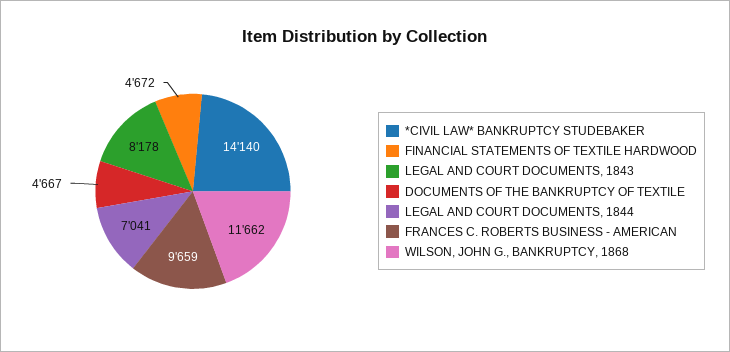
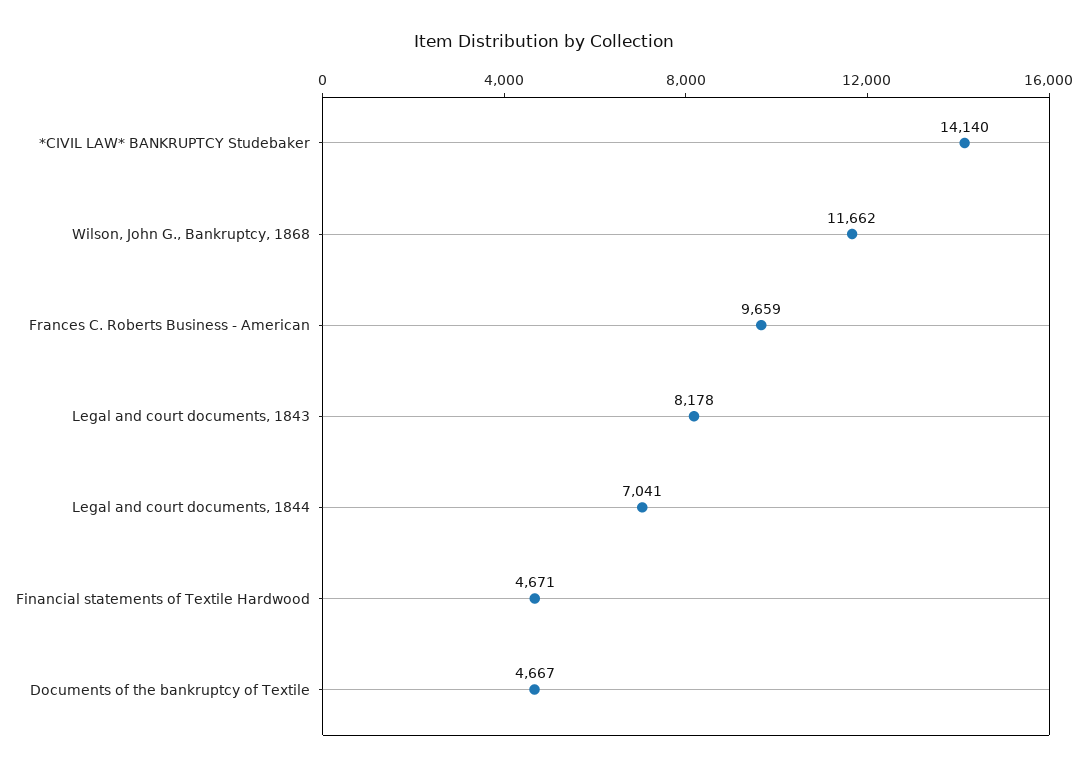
FINANCIAL STATEMENTS OF TEXTILE HARDWOOD: 4672 -> 4671

